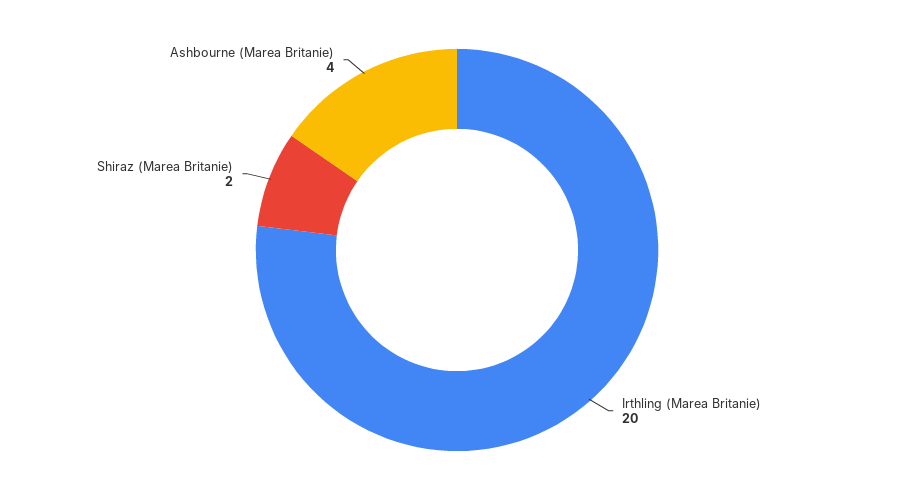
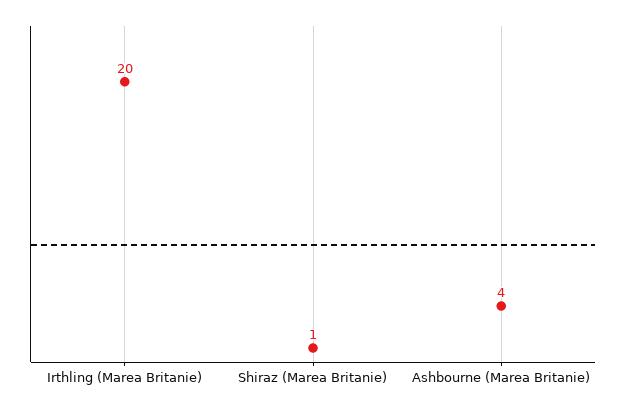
Shiraz (Marea Britanie): 2 -> 1

